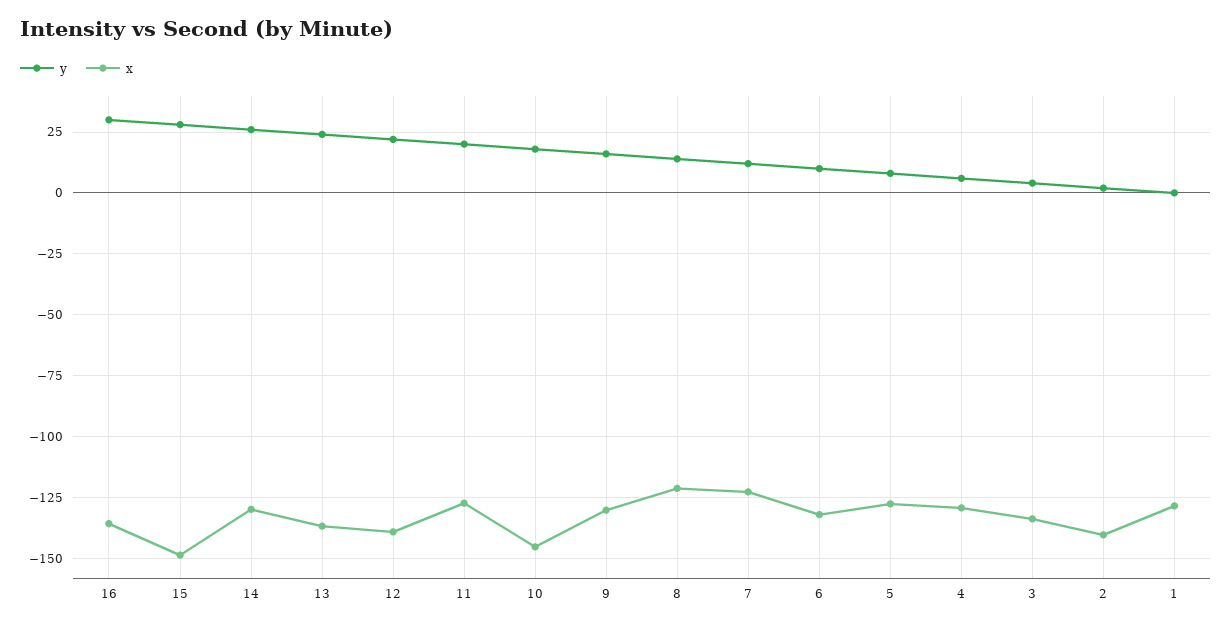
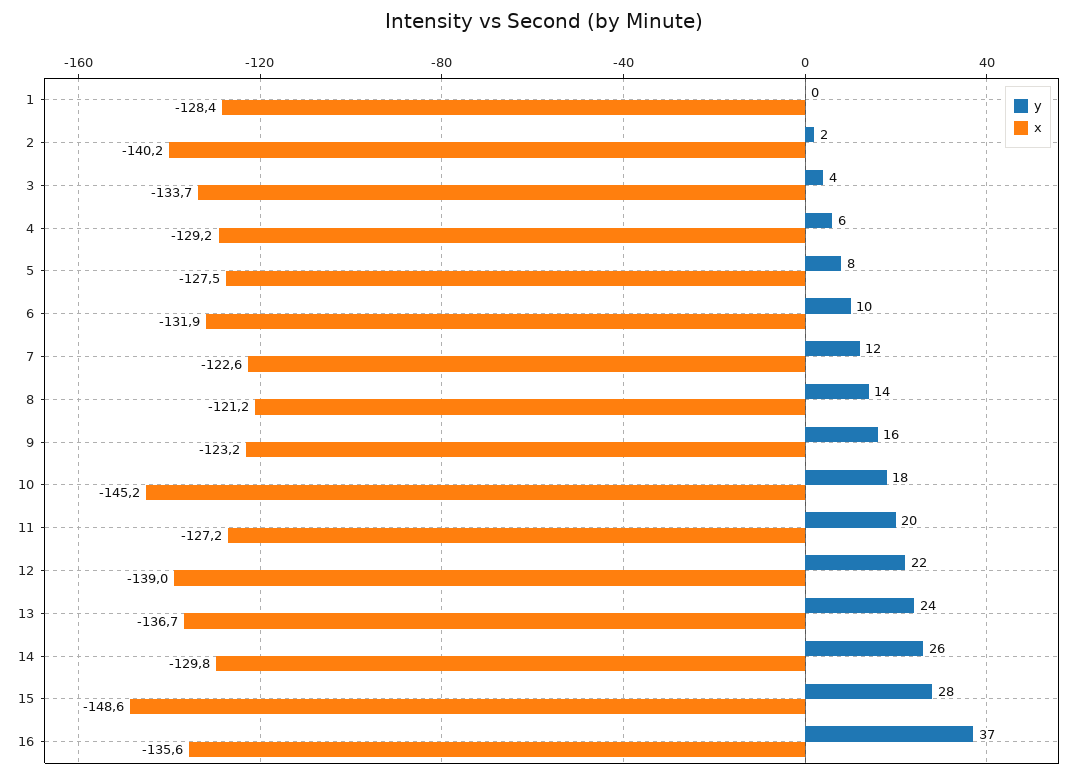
y, 16: 30 -> 37
x, 9: -130 -> -123.2

